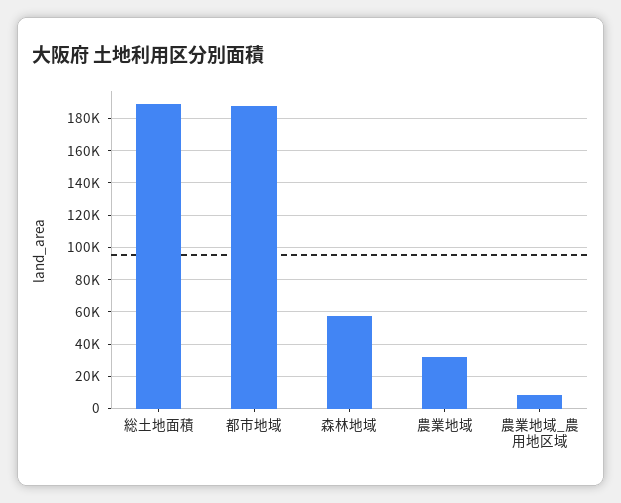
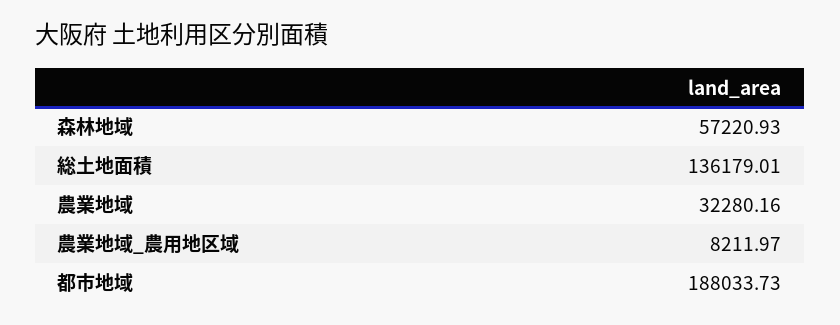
総土地面積: 190000 -> 136179.01

